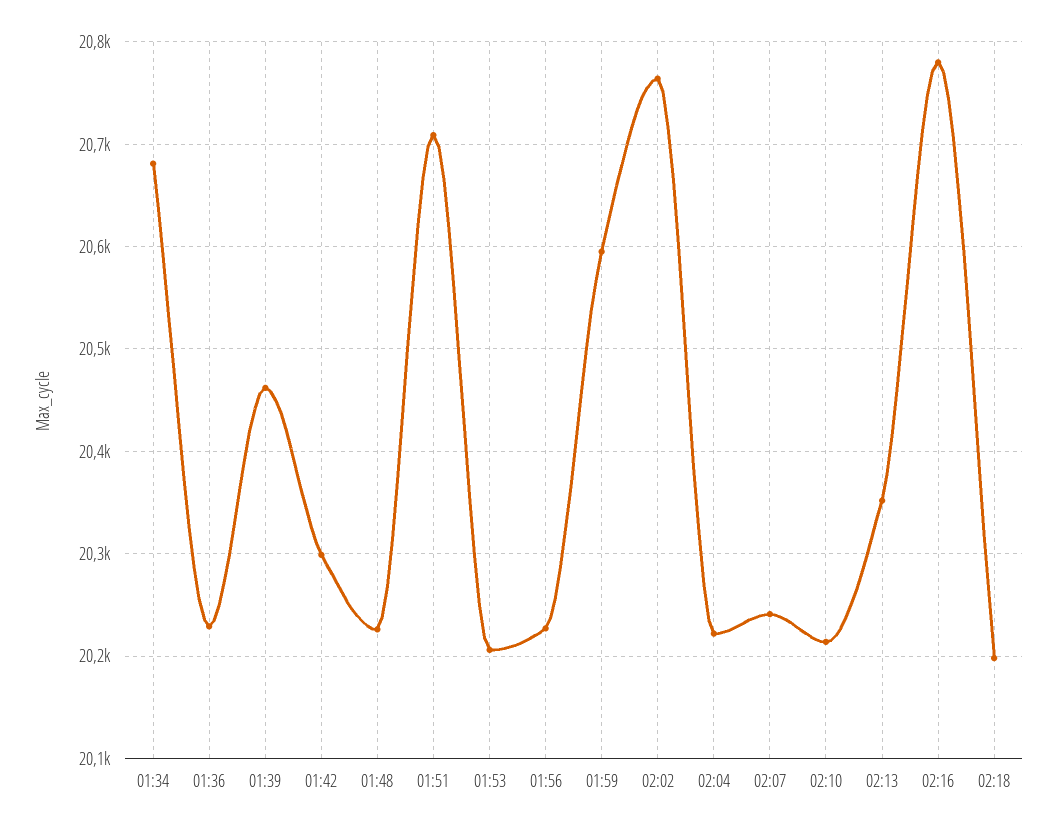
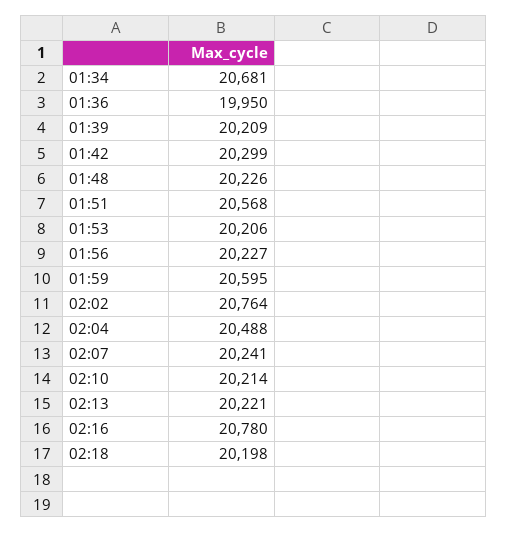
01:36: 20230 -> 19950
01:39: 20460 -> 20209
01:51: 20710 -> 20568
02:04: 20220 -> 20488
02:13: 20350 -> 20221

